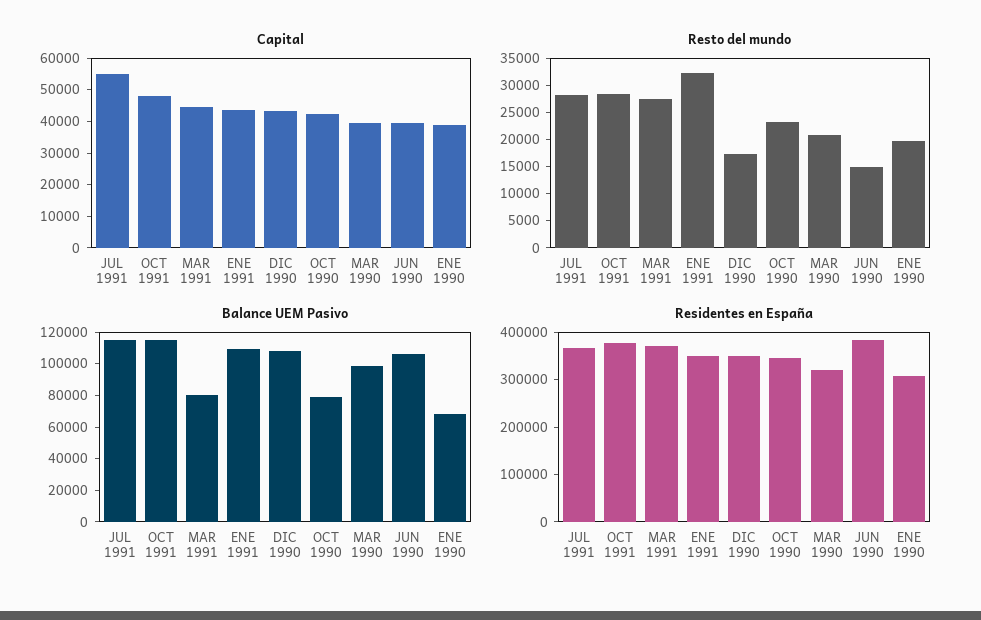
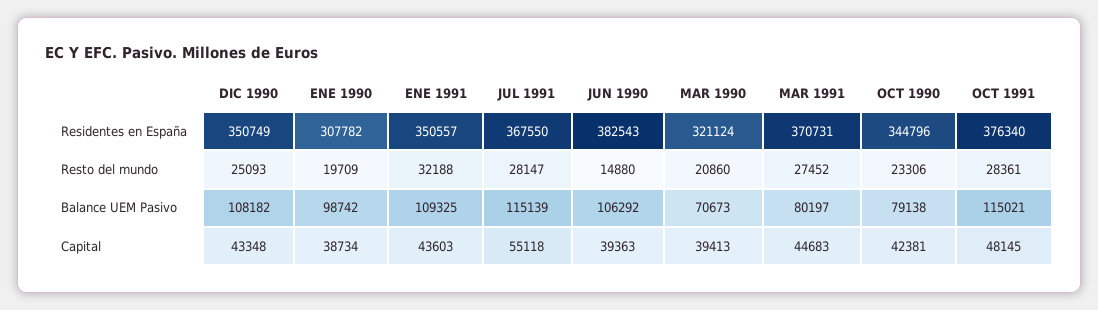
Resto del mundo, DIC 1990: 17500 -> 25093
Balance UEM Pasivo, MAR 1990: 100000 -> 70673
Balance UEM Pasivo, ENE 1990: 70000 -> 98742

